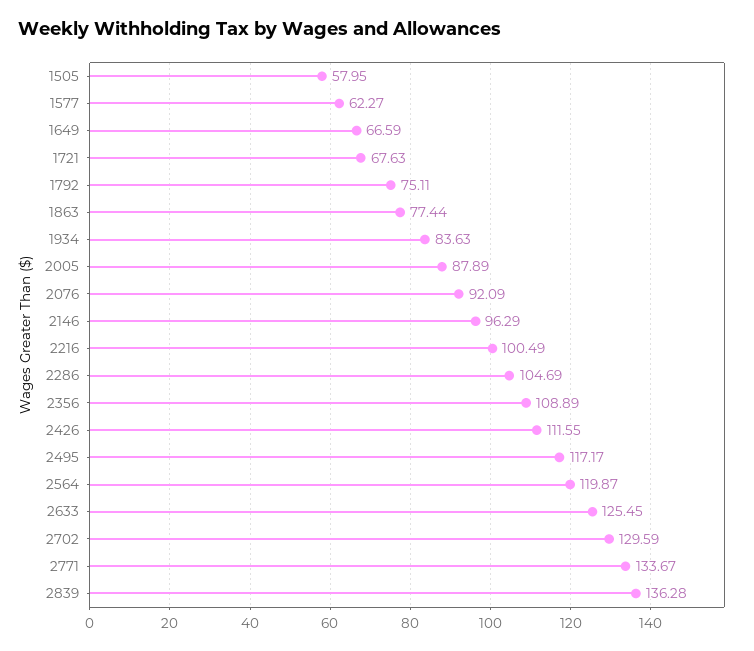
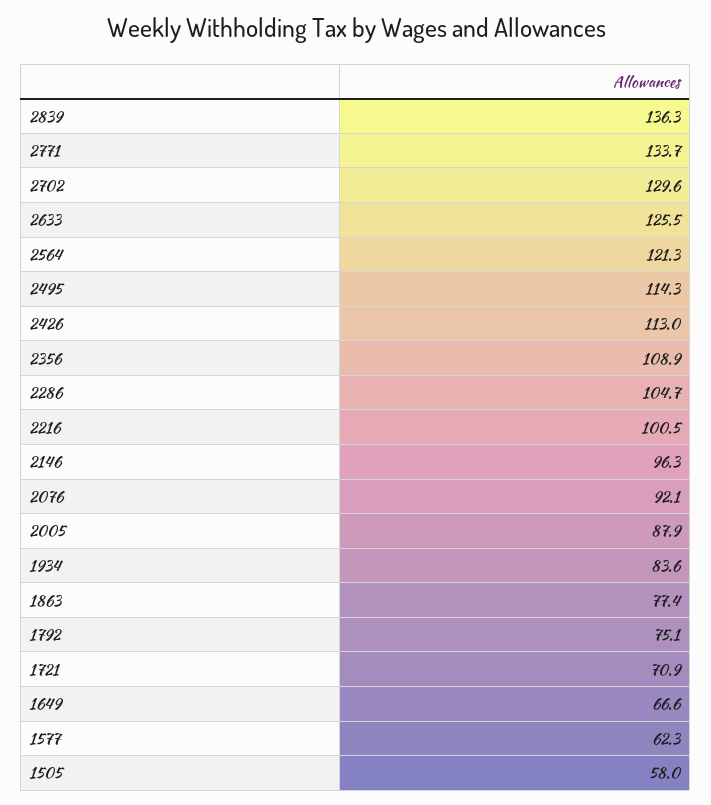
1721: 67.63 -> 70.9
2426: 111.55 -> 113
2495: 117.17 -> 114.3
2564: 119.87 -> 121.3

